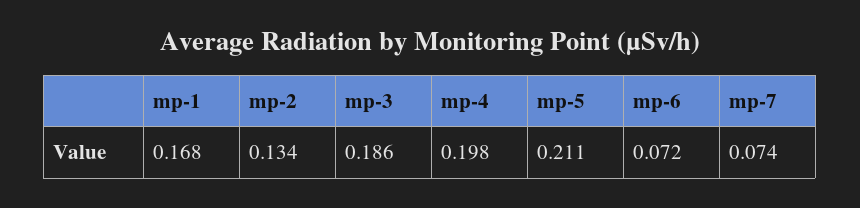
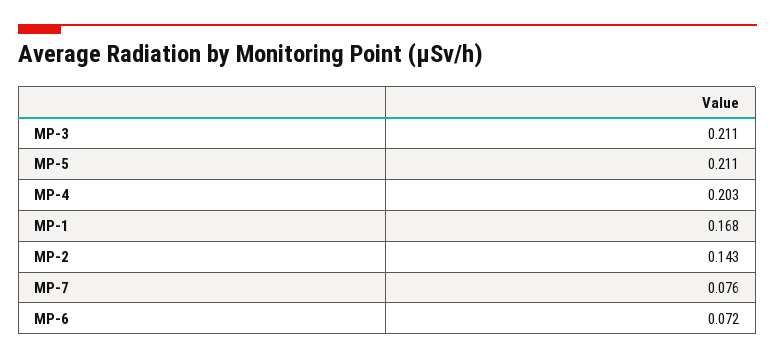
mp-2: 0.134 -> 0.143
mp-3: 0.186 -> 0.211
mp-4: 0.198 -> 0.203
mp-7: 0.074 -> 0.076

